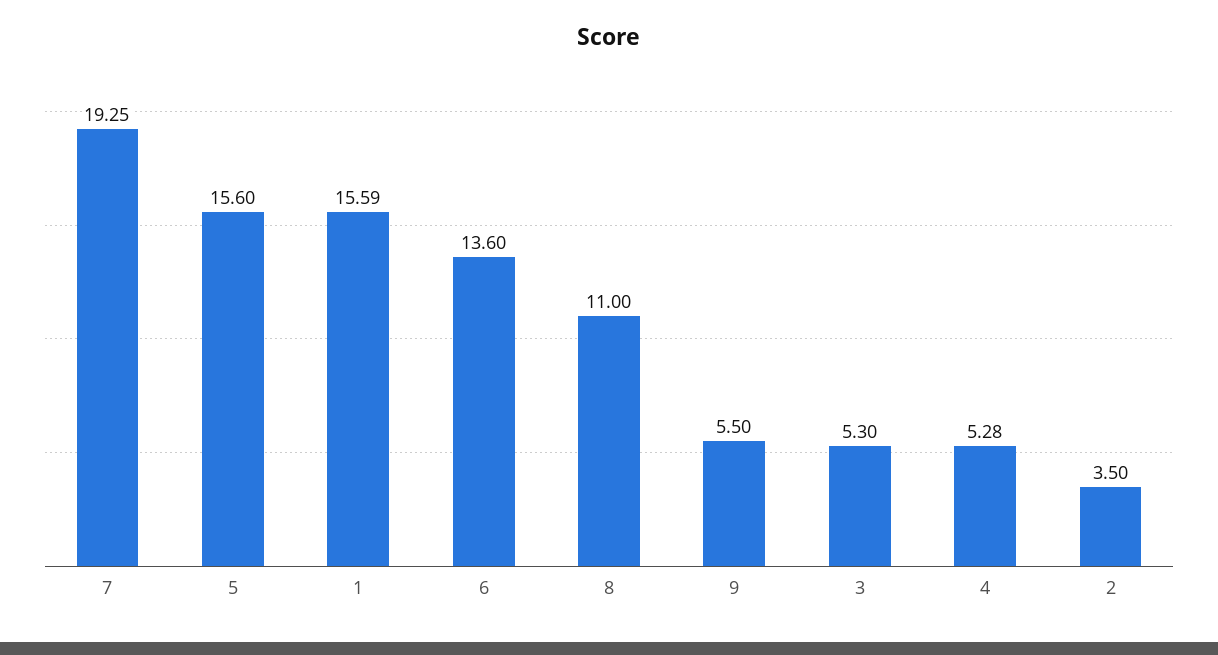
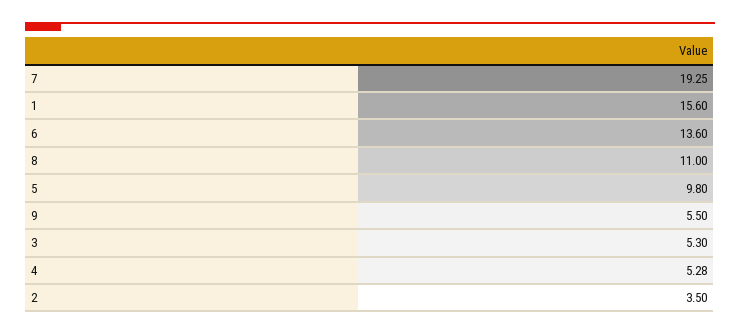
5: 15.6 -> 9.8
1: 15.59 -> 15.6

